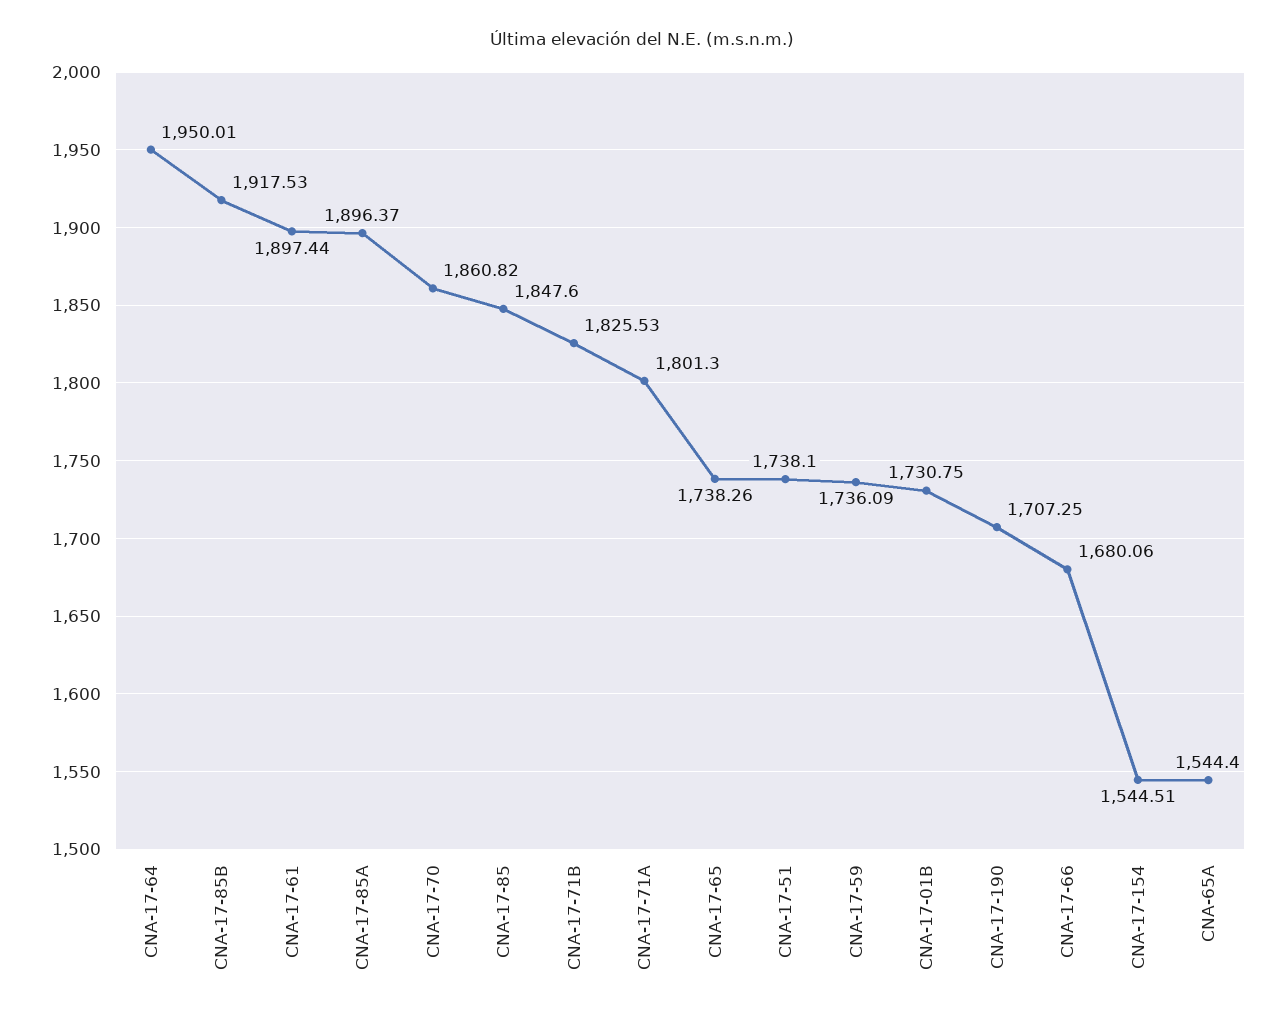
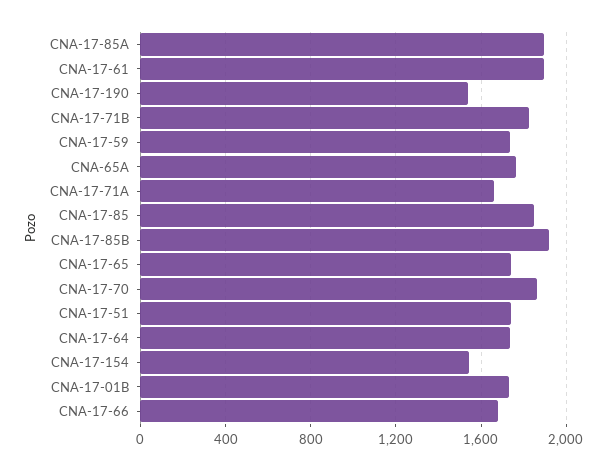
CNA-17-64: 1950.01 -> 1750
CNA-17-71A: 1801.3 -> 1650
CNA-17-190: 1707.25 -> 1550
CNA-65A: 1544.4 -> 1750

